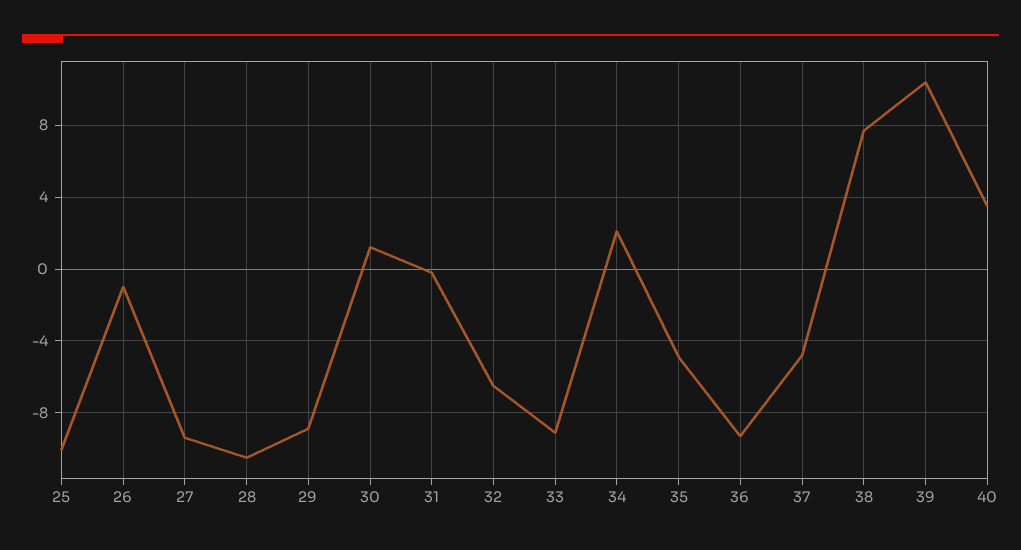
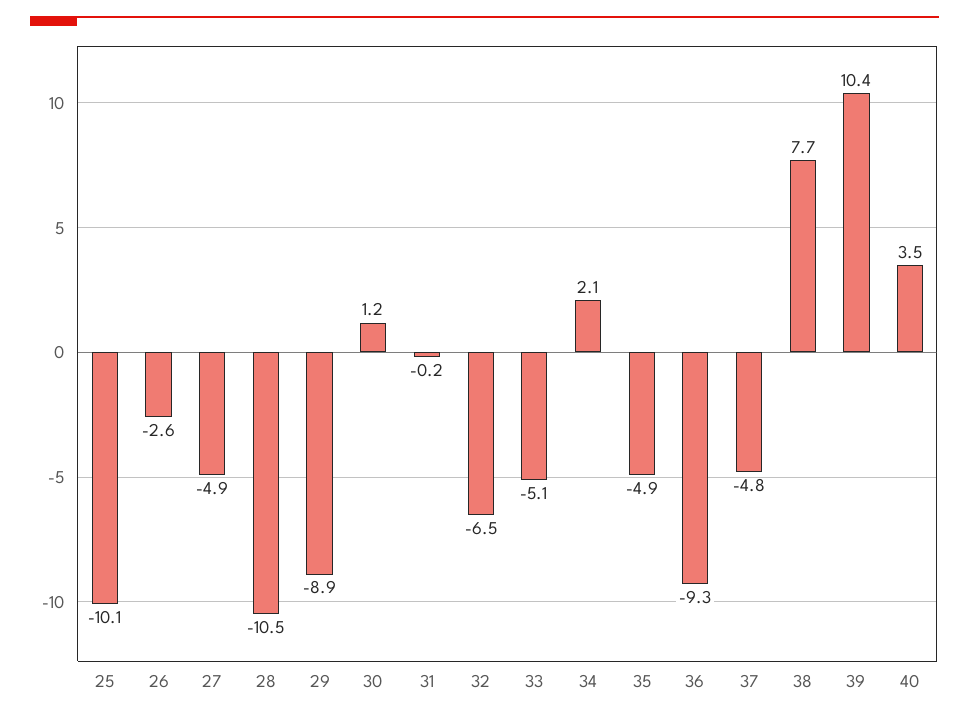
26: -1 -> -2.6
27: -9.5 -> -4.9
33: -9 -> -5.1

